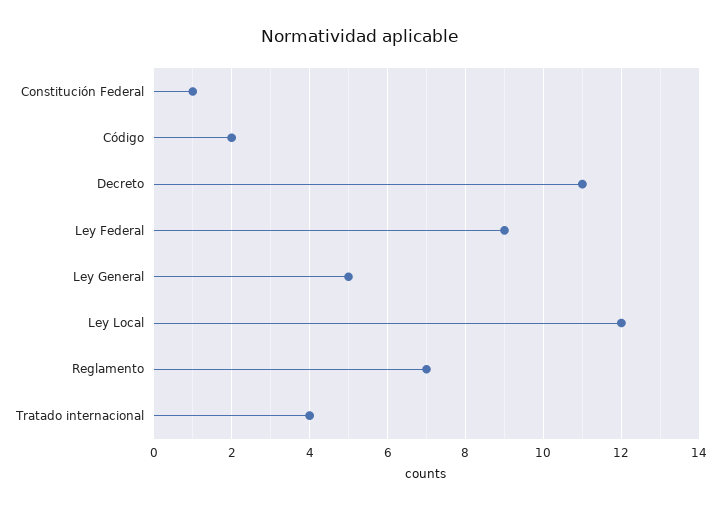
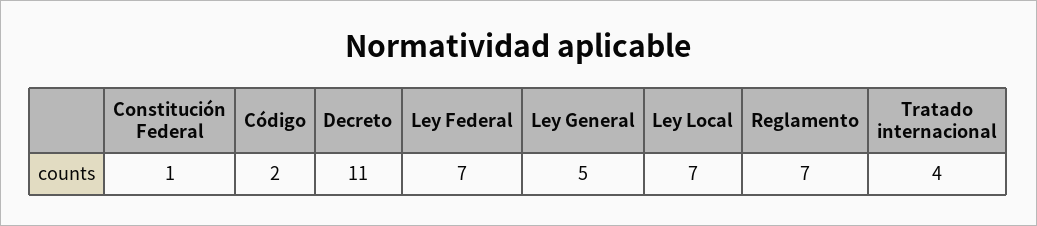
Ley Federal: 9 -> 7
Ley Local: 12 -> 7

